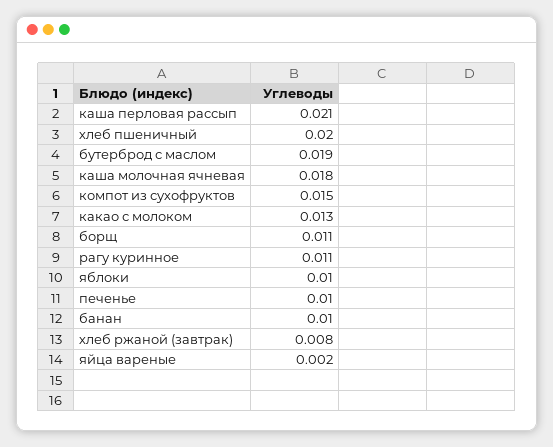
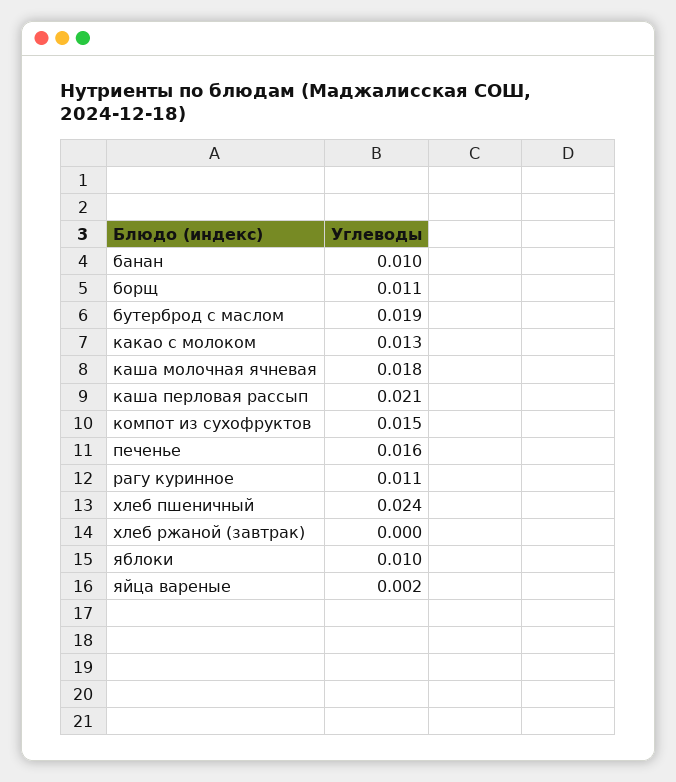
хлеб пшеничный: 0.02 -> 0.024
печенье: 0.01 -> 0.016
хлеб ржаной (завтрак): 0.008 -> 0

